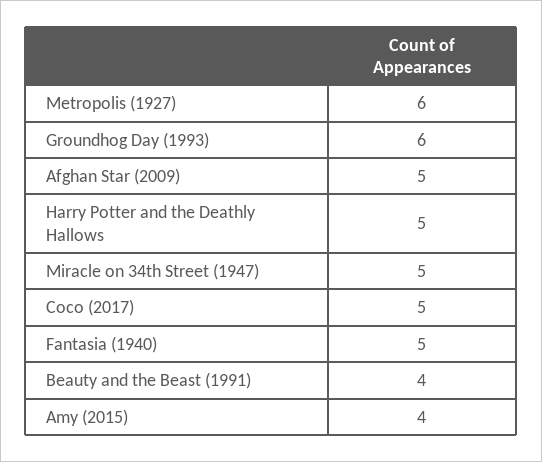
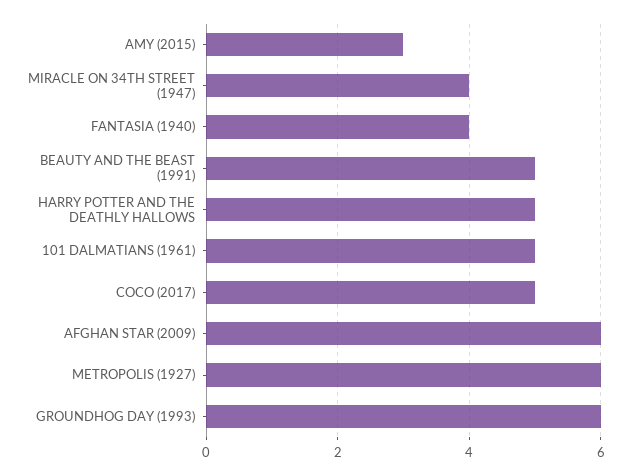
Afghan Star (2009): 5 -> 6
Miracle on 34th Street (1947): 5 -> 4
Fantasia (1940): 5 -> 4
Beauty and the Beast (1991): 4 -> 5
Amy (2015): 4 -> 3
101 DALMATIANS (1961): none -> 5

